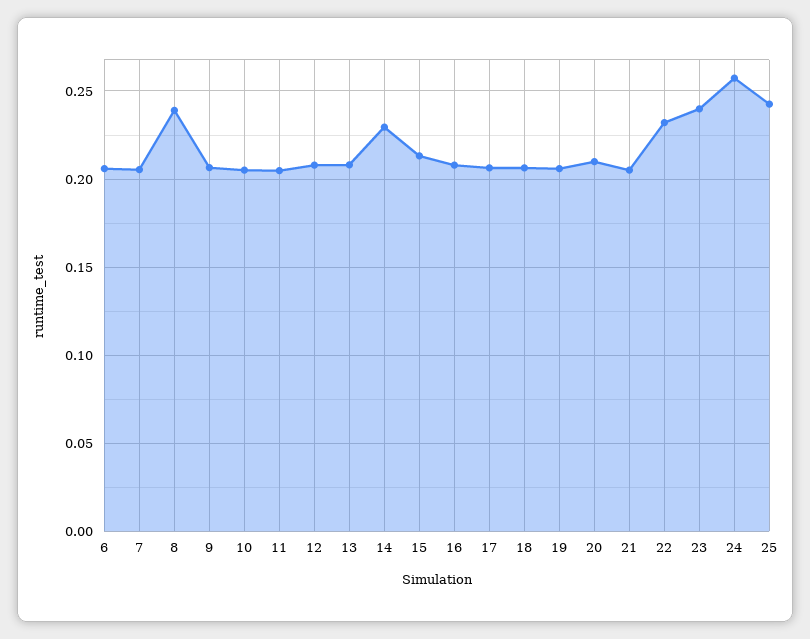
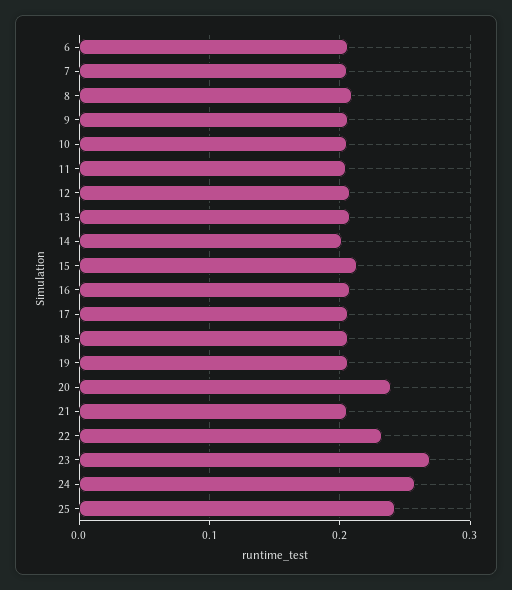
8: 0.24 -> 0.21
14: 0.23 -> 0.2
20: 0.21 -> 0.24
23: 0.24 -> 0.27

